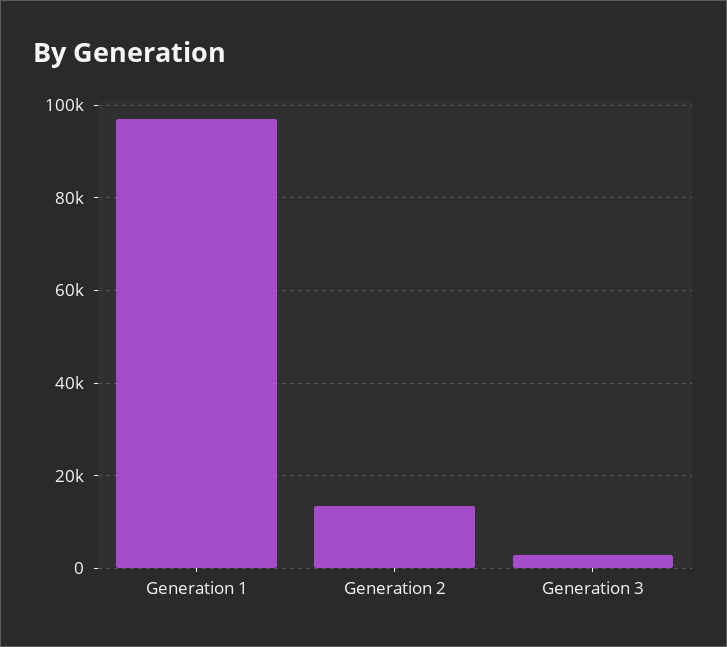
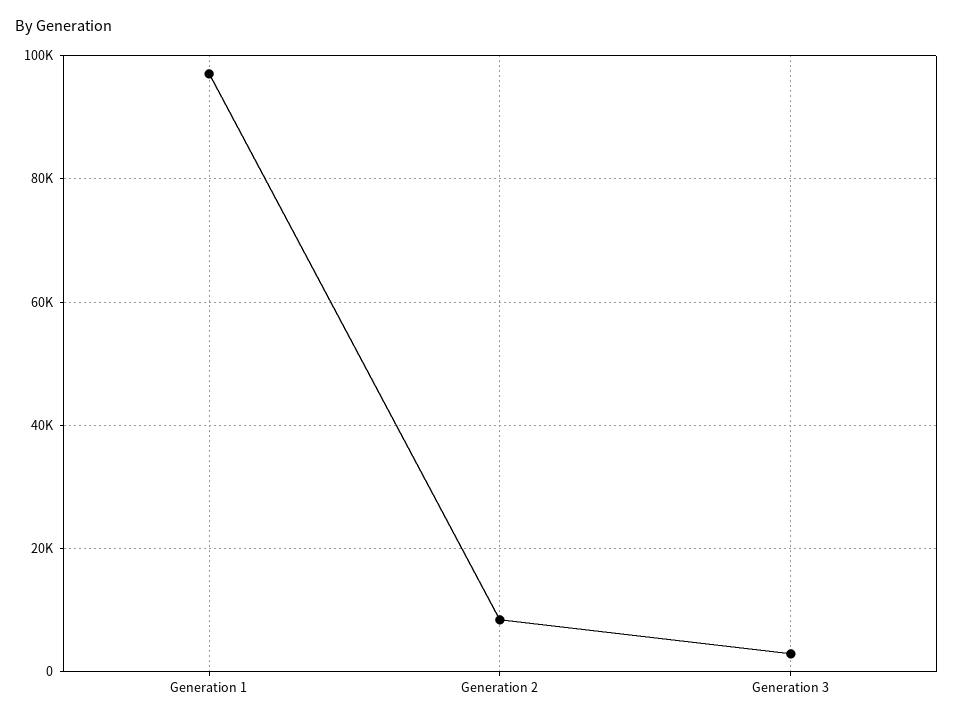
Generation 2: 14000 -> 8000

